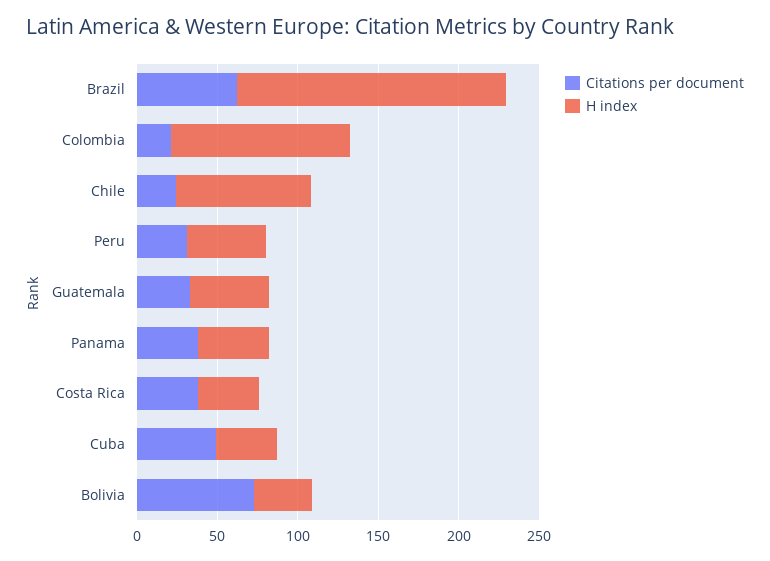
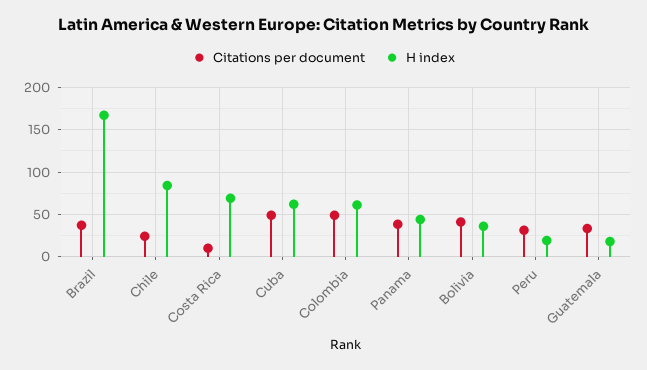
Citations per document, Brazil: 60 -> 40
Citations per document, Colombia: 20 -> 50
H index, Colombia: 110 -> 60
H index, Peru: 50 -> 20
H index, Guatemala: 50 -> 20
Citations per document, Costa Rica: 40 -> 10
H index, Costa Rica: 40 -> 70
H index, Cuba: 40 -> 60
Citations per document, Bolivia: 70 -> 40

